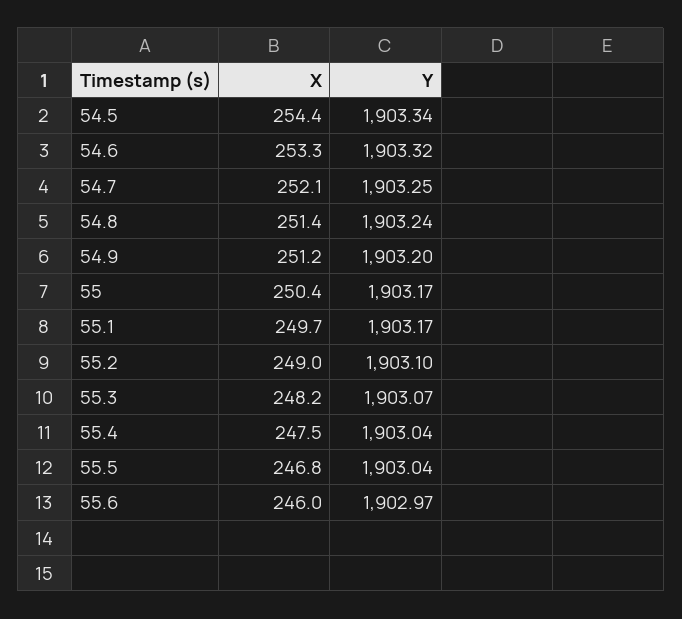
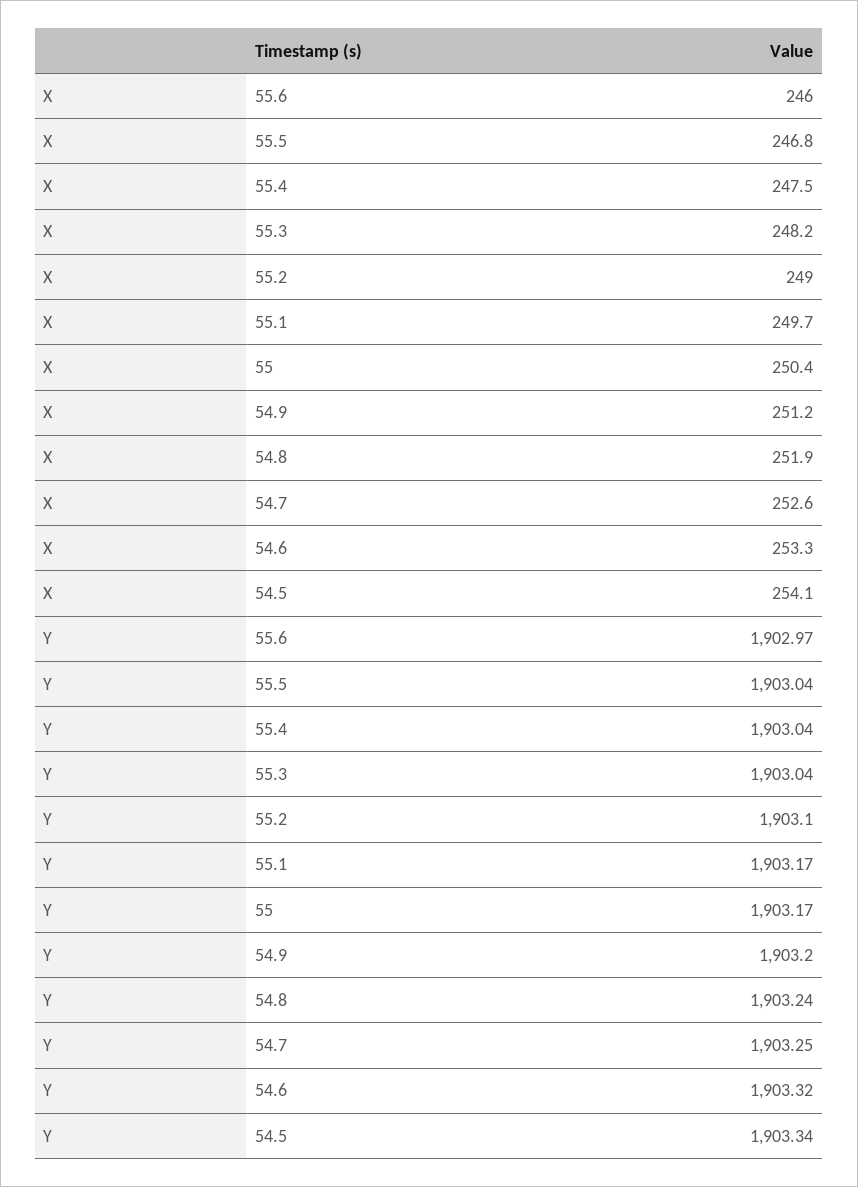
X, 54.5: 254.4 -> 254.1
X, 54.7: 252.1 -> 252.6
X, 54.8: 251.4 -> 251.9
Y, 55.3: 1903.07 -> 1903.04

